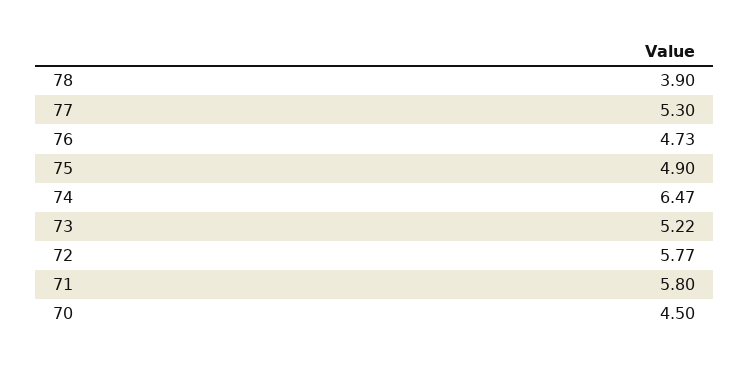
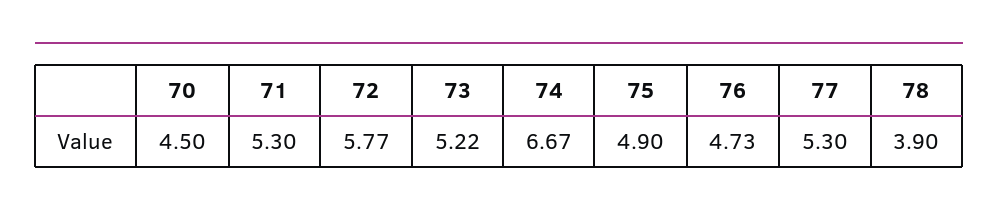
74: 6.47 -> 6.67
71: 5.8 -> 5.3

